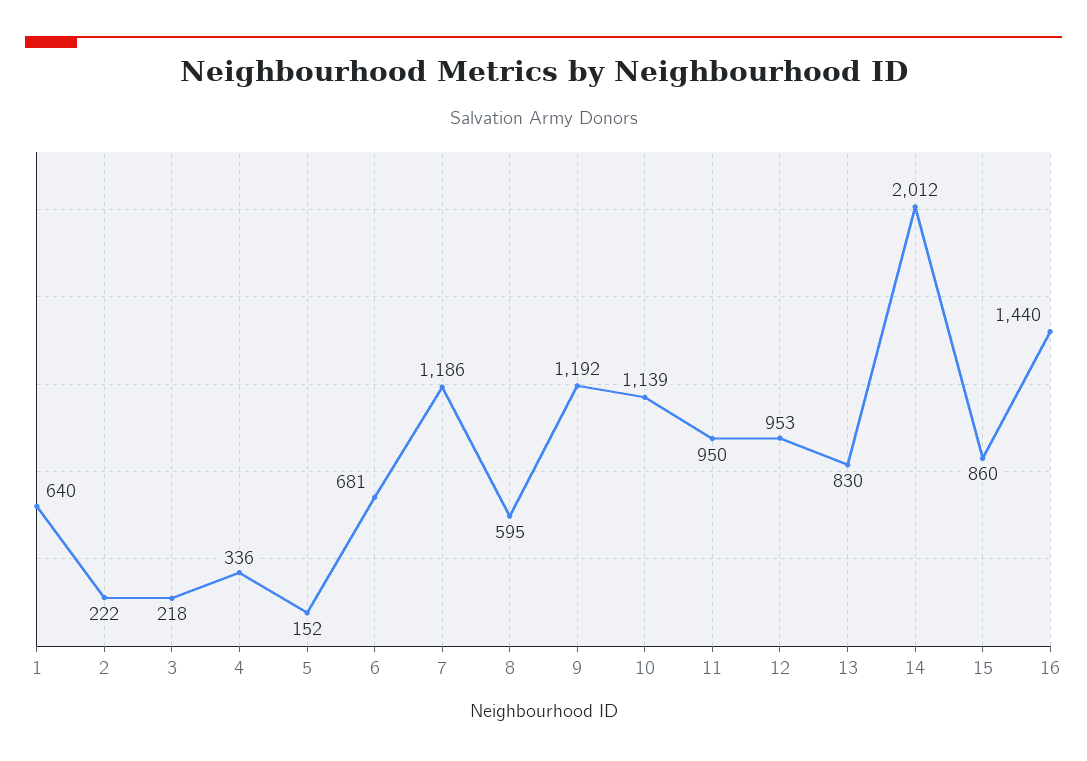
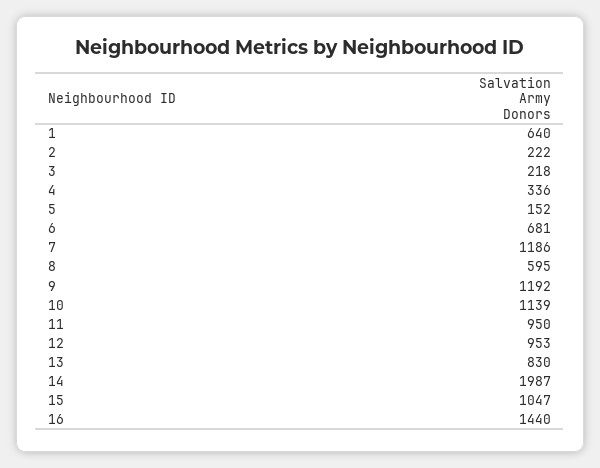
14: 2012 -> 1987
15: 860 -> 1047

